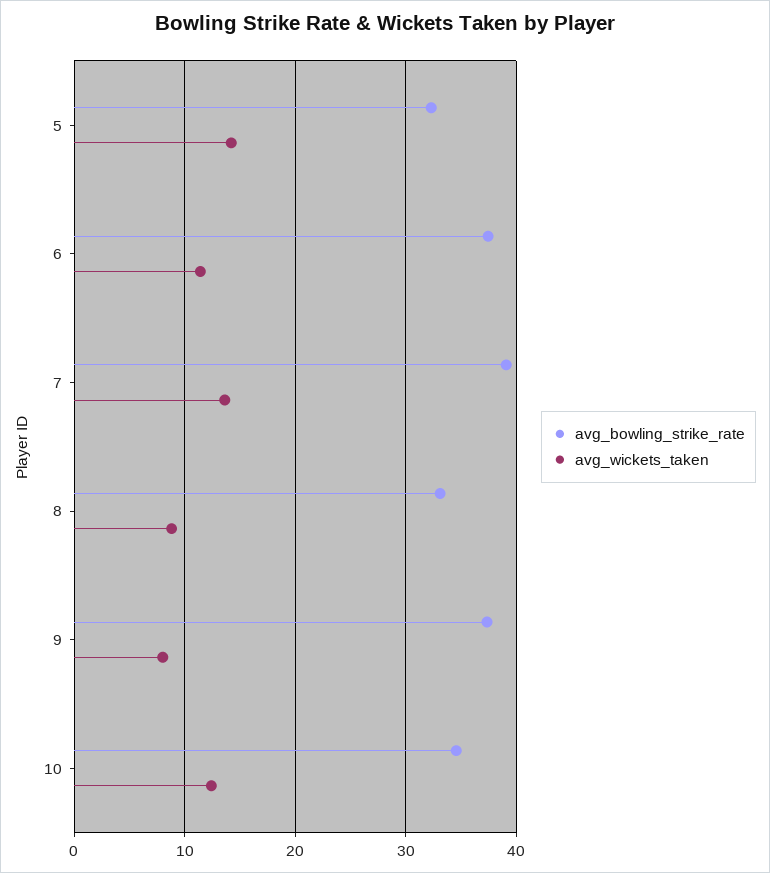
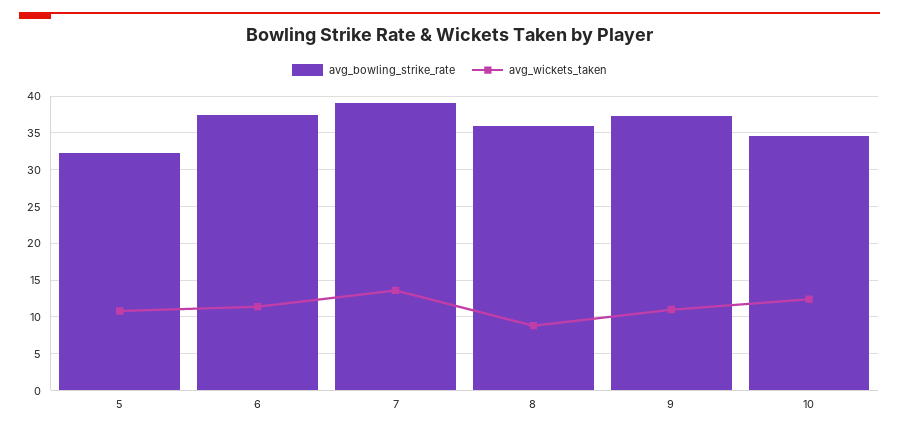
avg_wickets_taken, 5: 14 -> 11
avg_bowling_strike_rate, 8: 33 -> 36
avg_wickets_taken, 9: 8 -> 11

